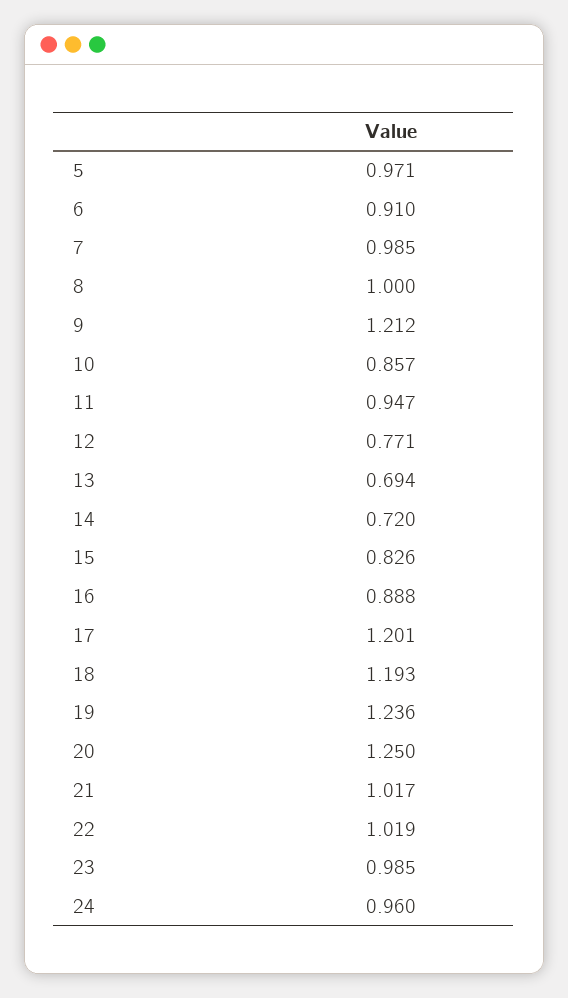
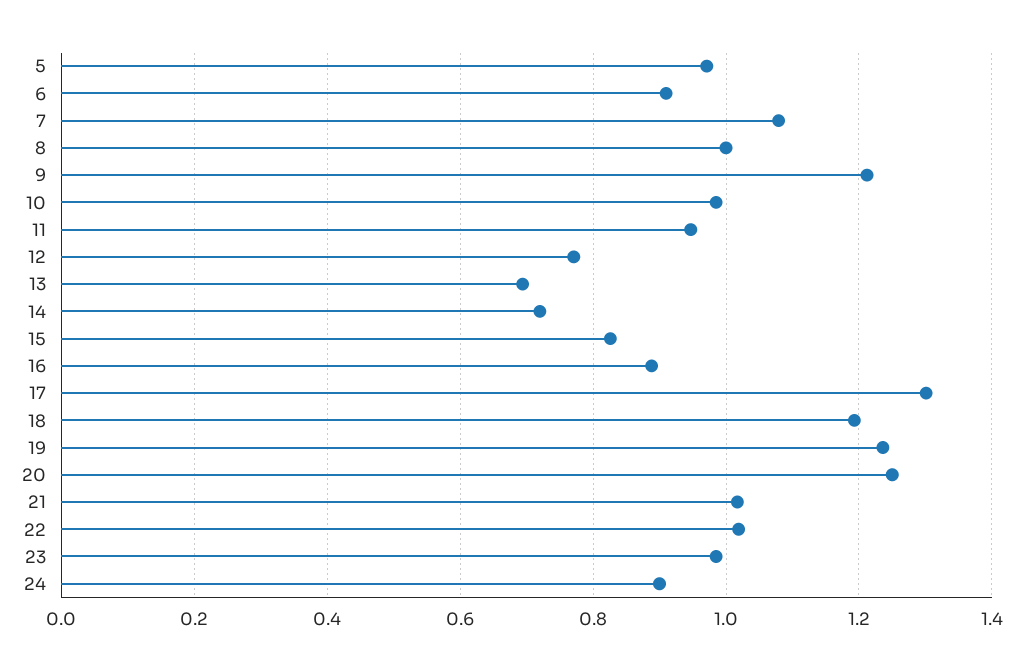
7: 0.985 -> 1.08
10: 0.857 -> 0.98
17: 1.201 -> 1.3
24: 0.96 -> 0.9

